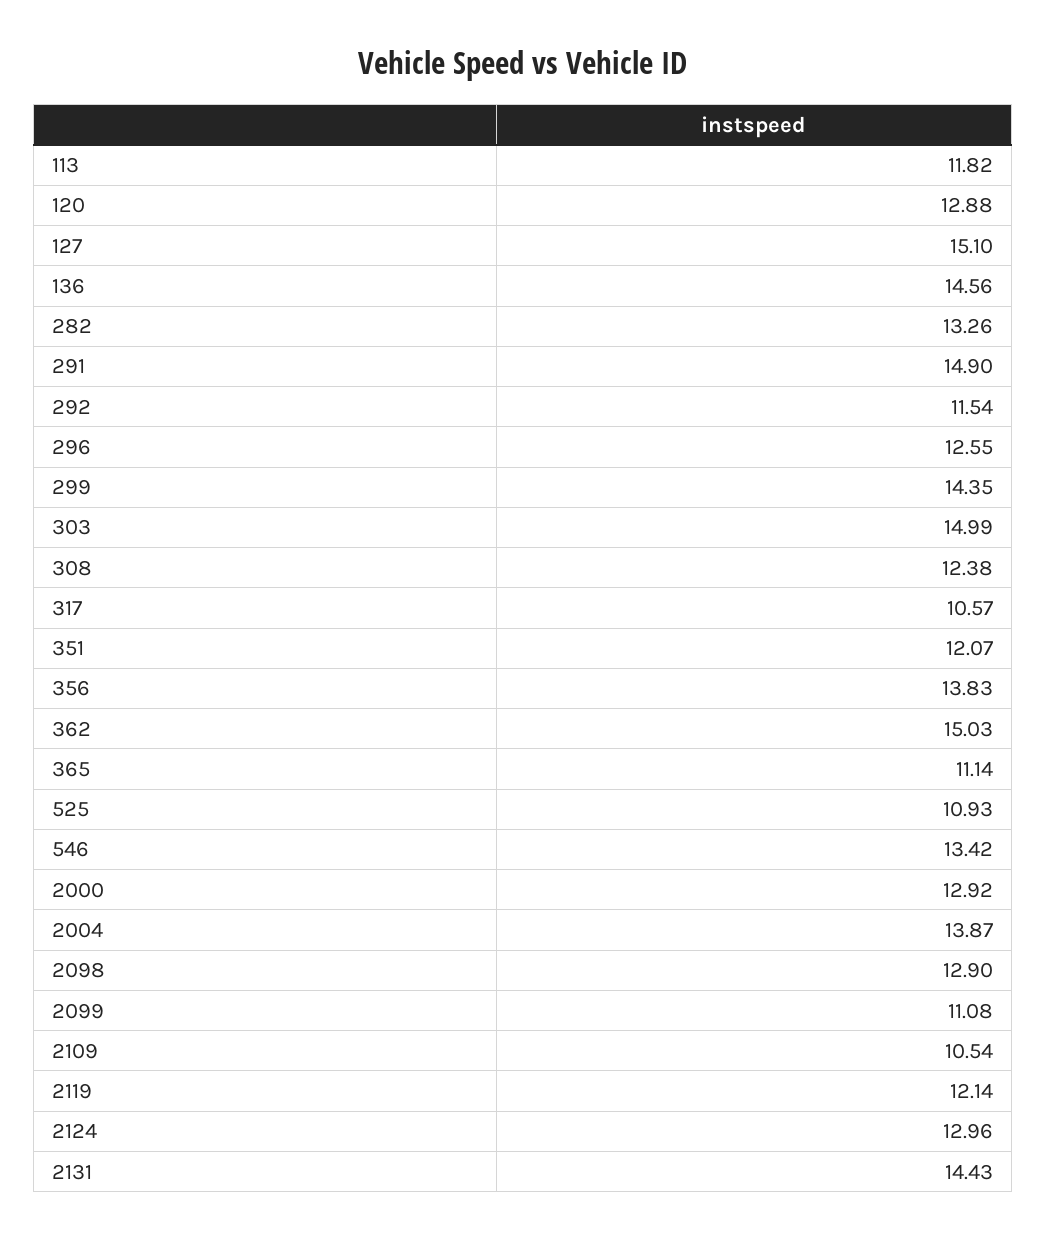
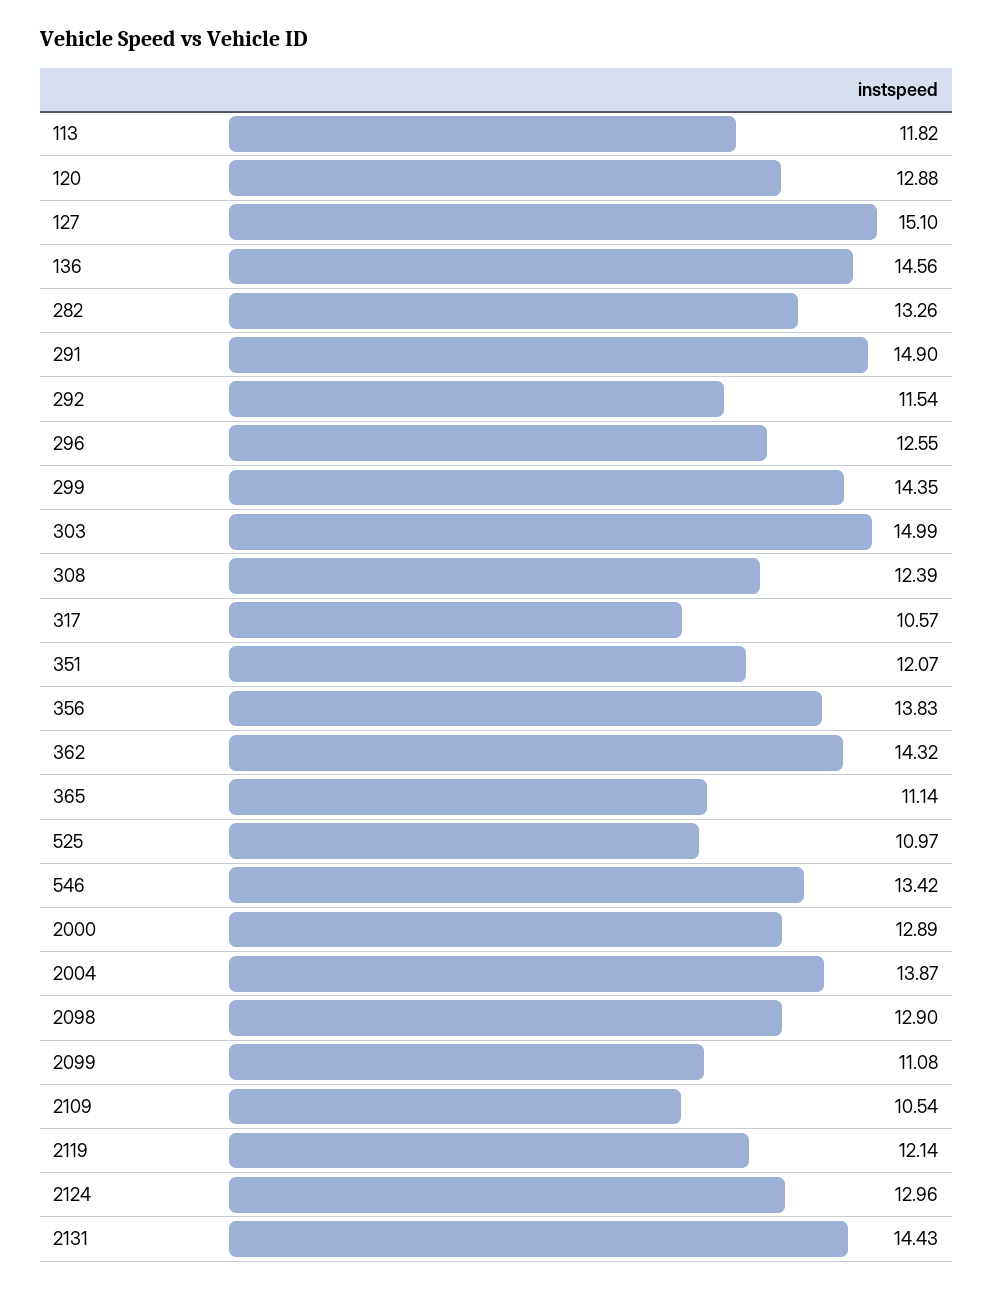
308: 12.38 -> 12.39
362: 15.03 -> 14.32
525: 10.93 -> 10.97
2000: 12.92 -> 12.89

